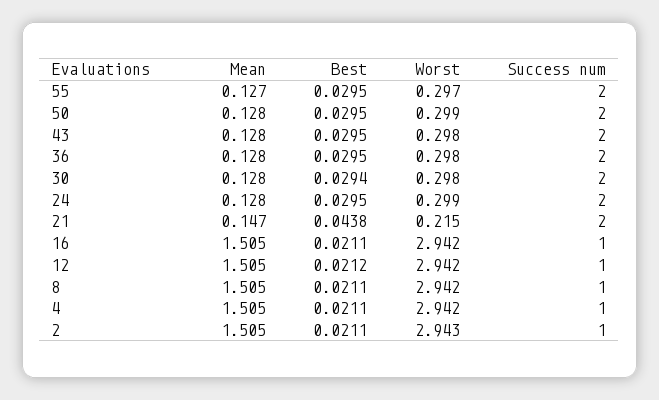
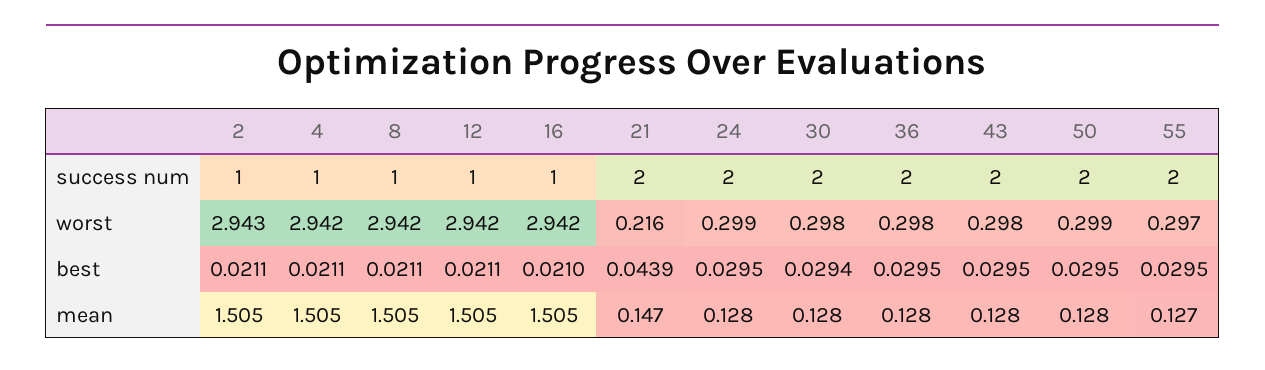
Best, 21: 0.0438 -> 0.0439
Worst, 21: 0.215 -> 0.216
Best, 16: 0.0211 -> 0.021
Best, 12: 0.0212 -> 0.0211

